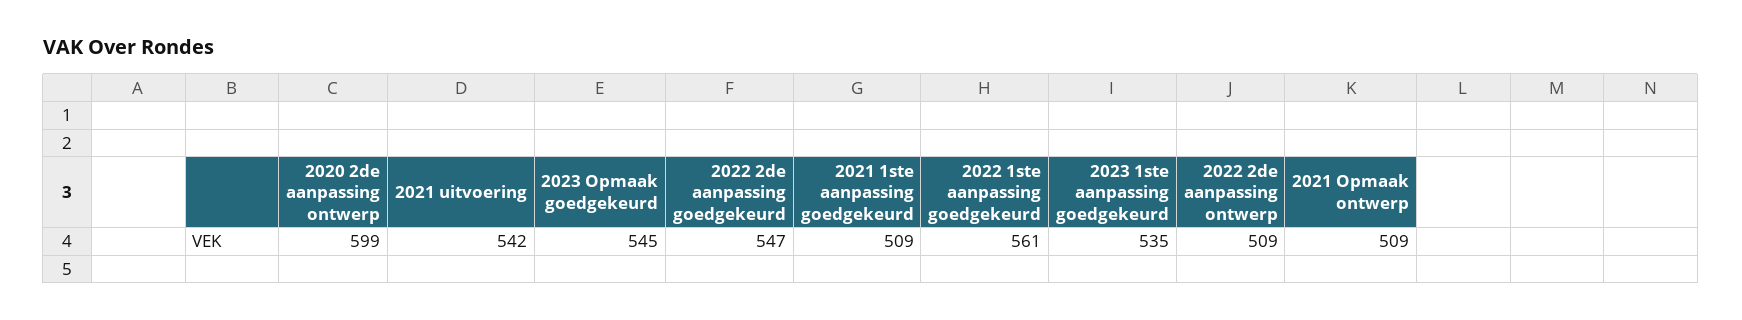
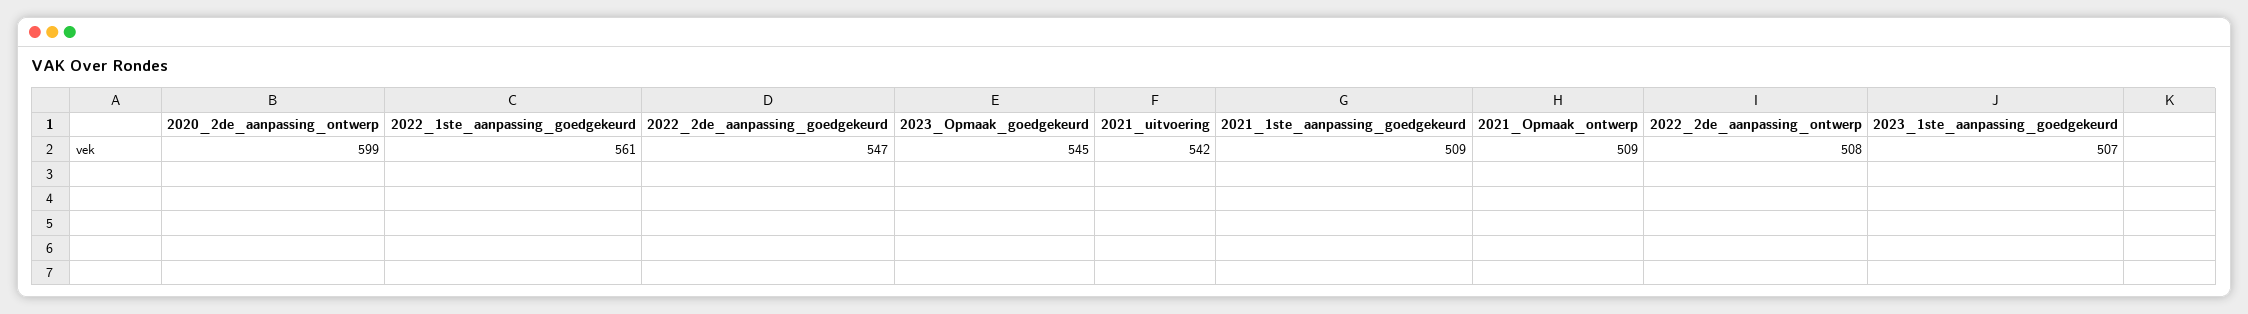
2023 1ste aanpassing goedgekeurd: 535 -> 507
2022 2de aanpassing ontwerp: 509 -> 508

